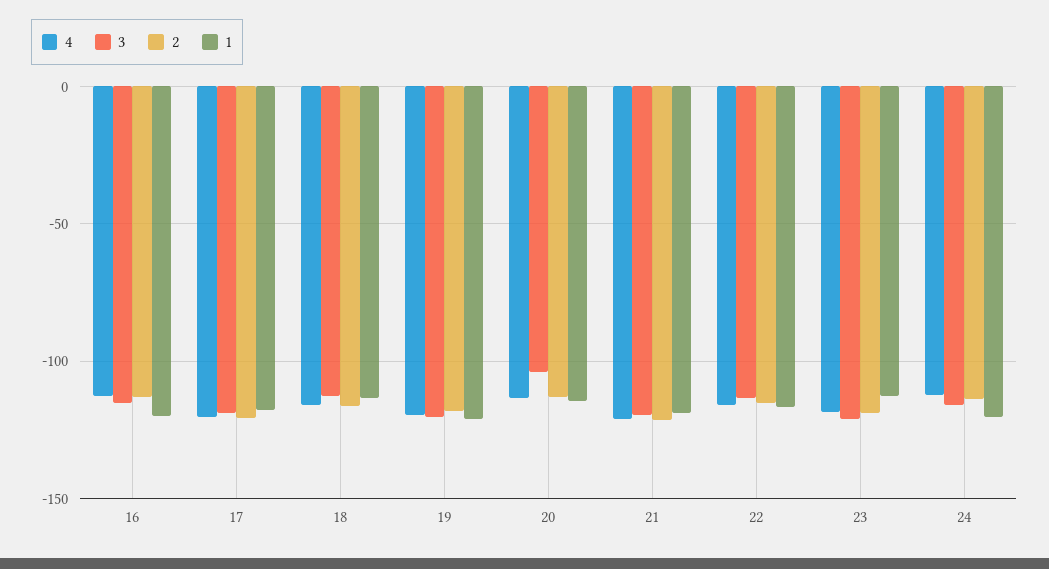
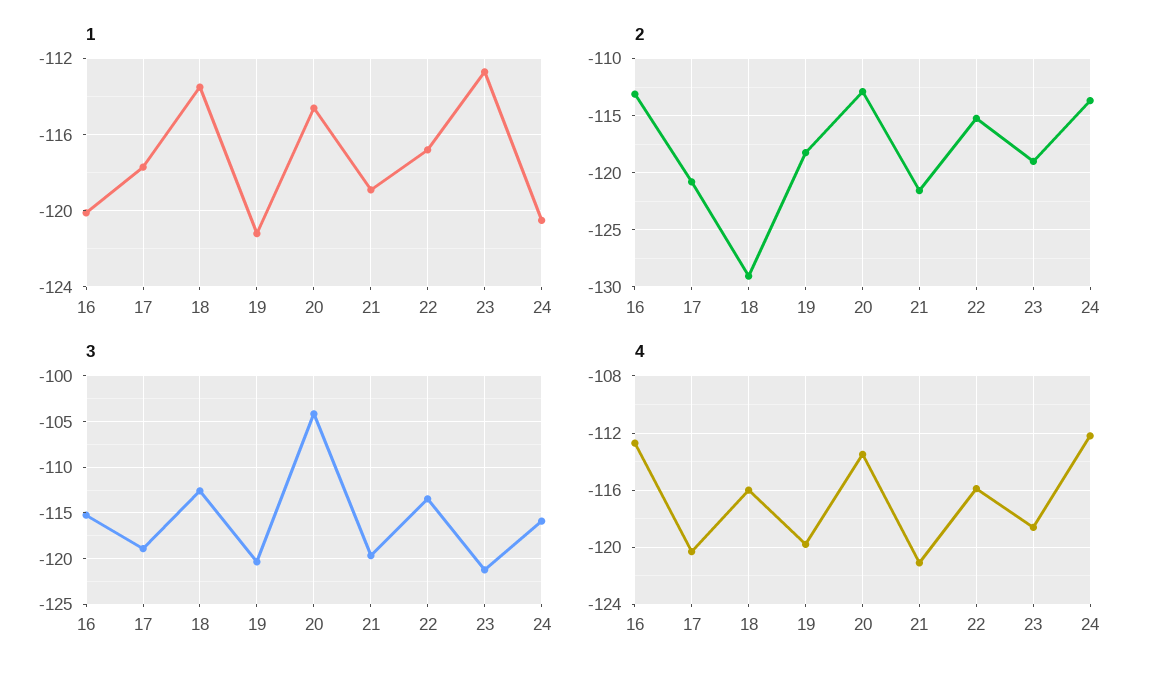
2, 18: -115 -> -129

